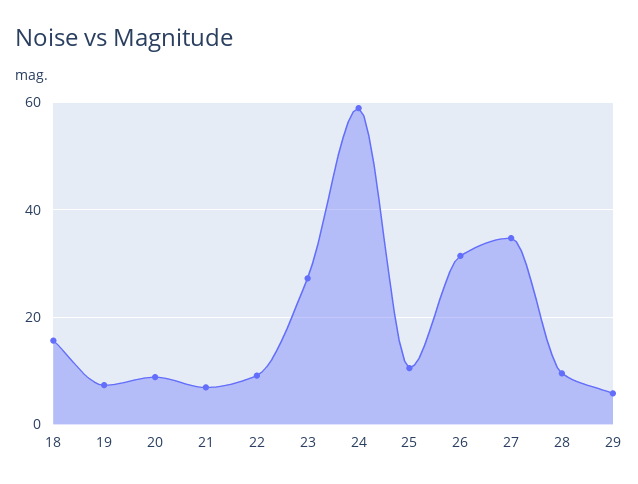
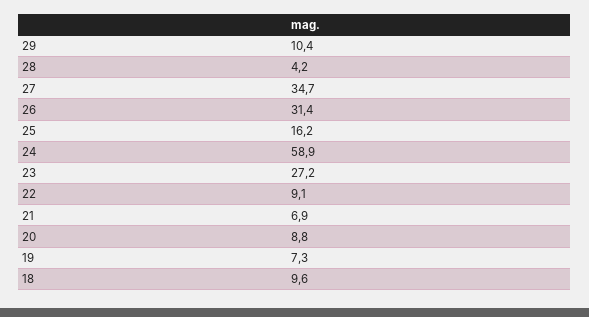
18: 16 -> 9.6
25: 10 -> 16.2
28: 10 -> 4.2
29: 6 -> 10.4

